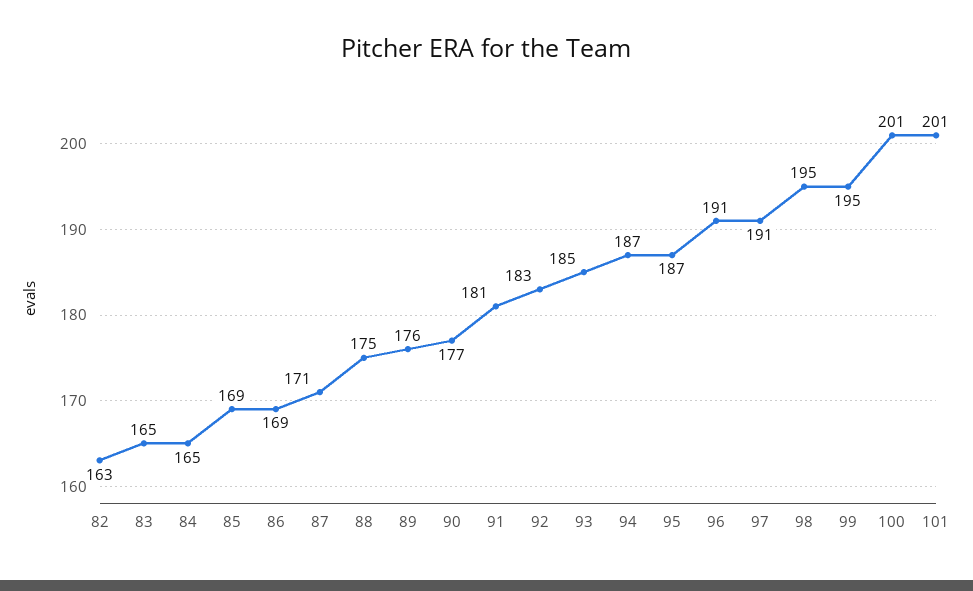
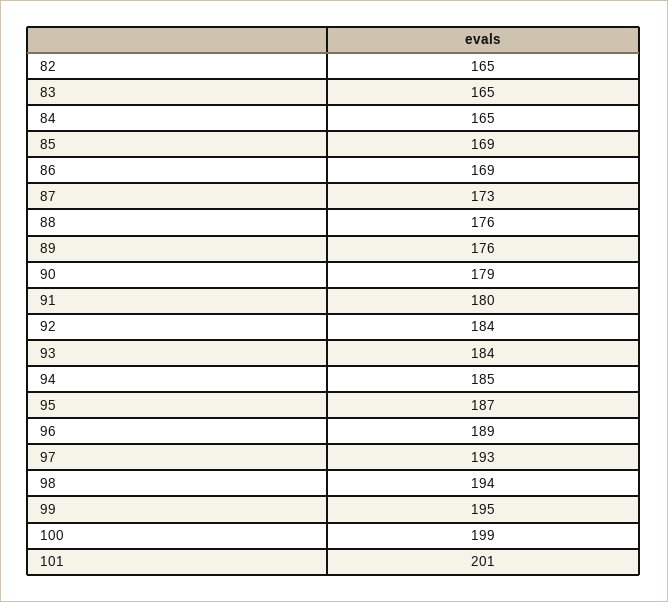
82: 163 -> 165
87: 171 -> 173
88: 175 -> 176
90: 177 -> 179
91: 181 -> 180
92: 183 -> 184
93: 185 -> 184
94: 187 -> 185
96: 191 -> 189
97: 191 -> 193
98: 195 -> 194
100: 201 -> 199

